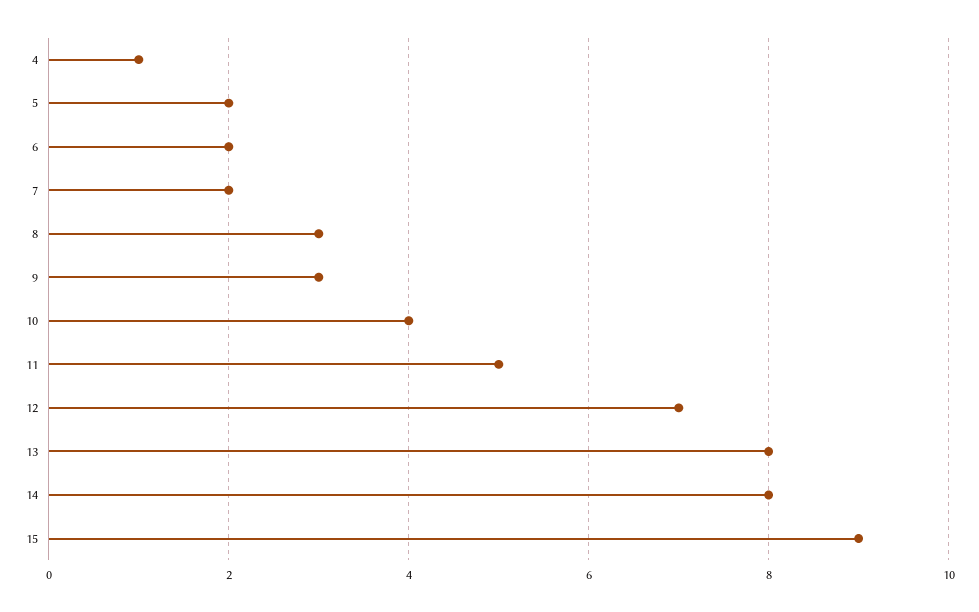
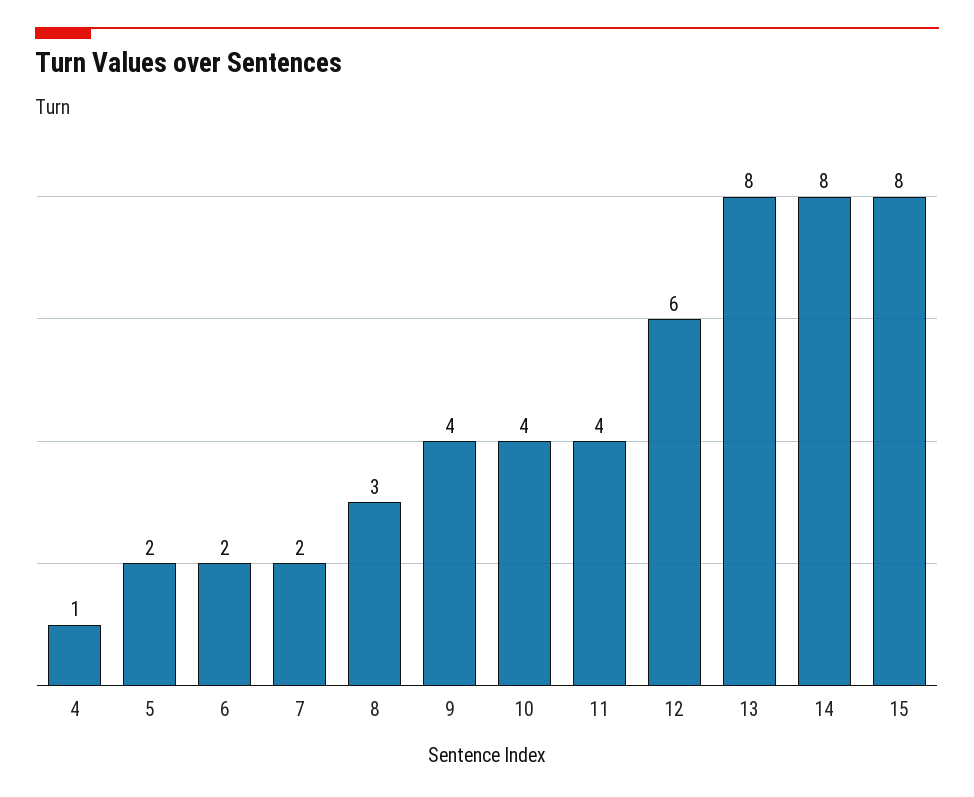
9: 3 -> 4
11: 5 -> 4
12: 7 -> 6
15: 9 -> 8

